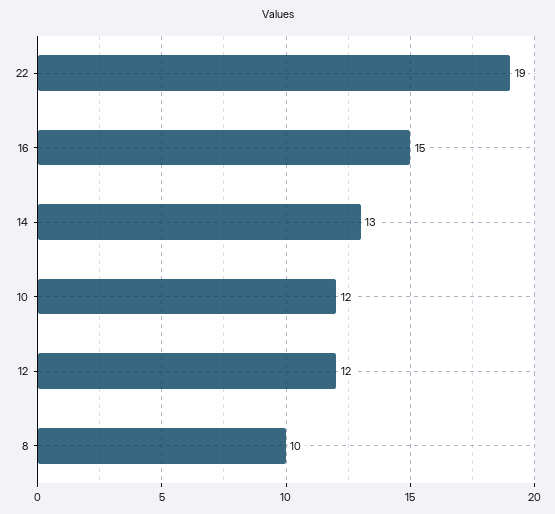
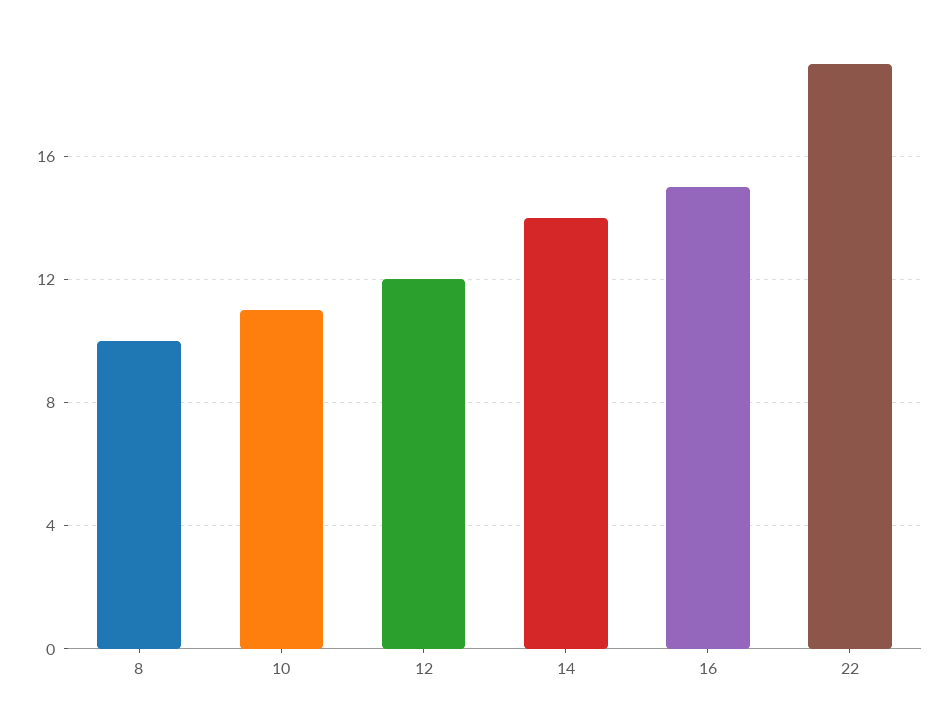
14: 13 -> 14
10: 12 -> 11

